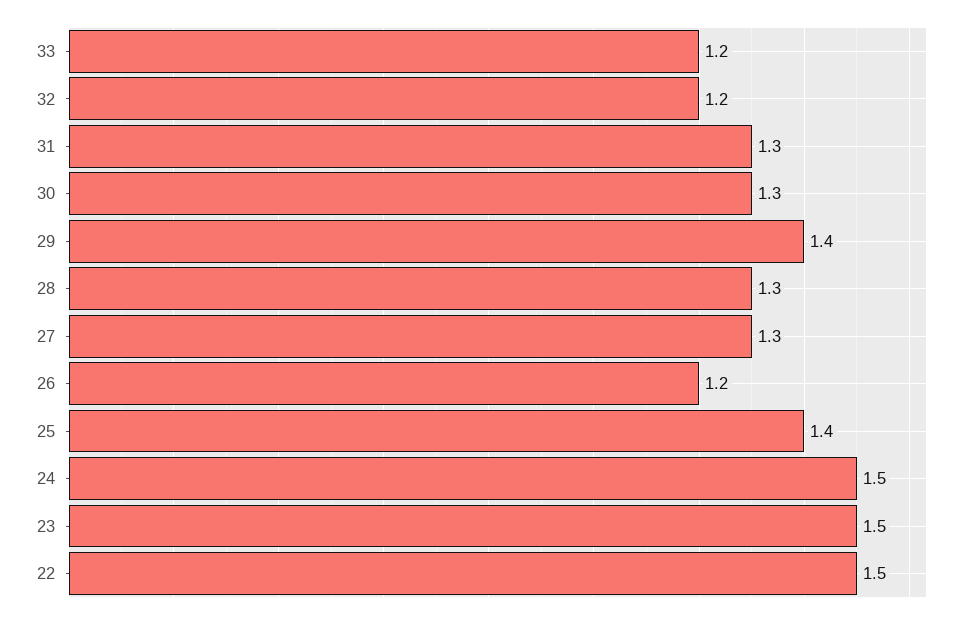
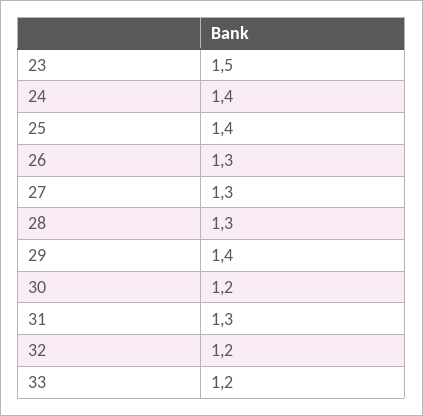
30: 1.3 -> 1.2
26: 1.2 -> 1.3
24: 1.5 -> 1.4
22: 1.5 -> none

